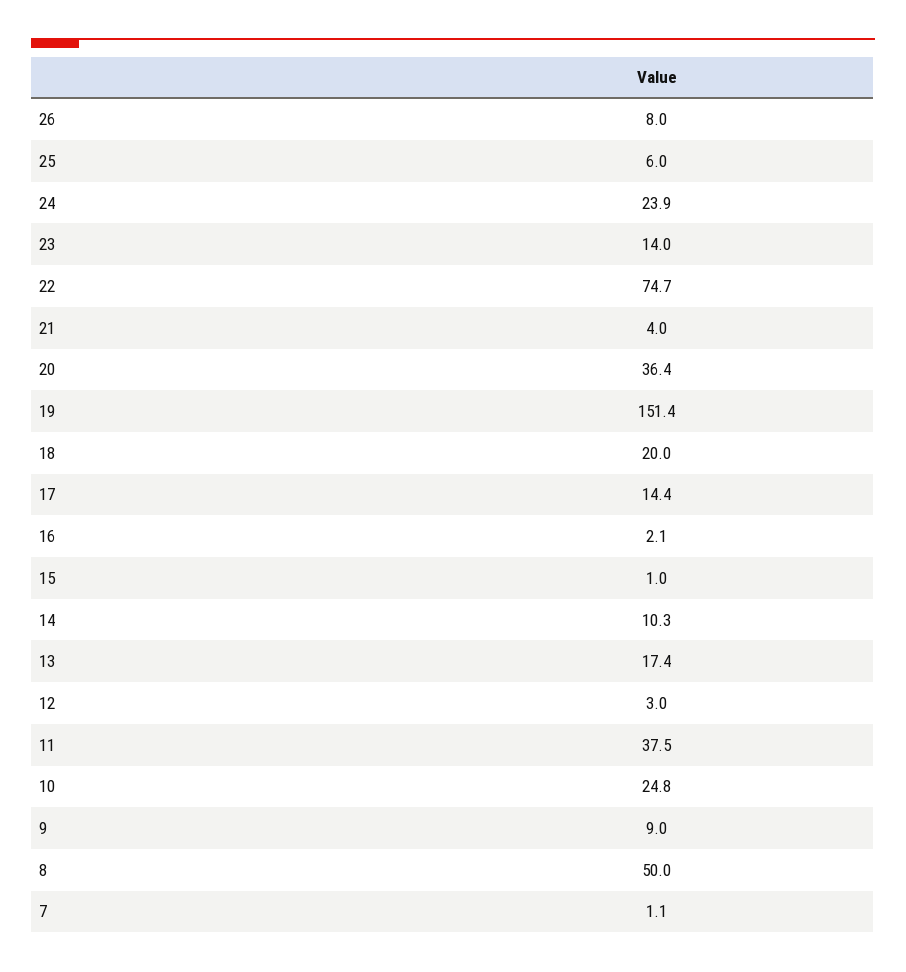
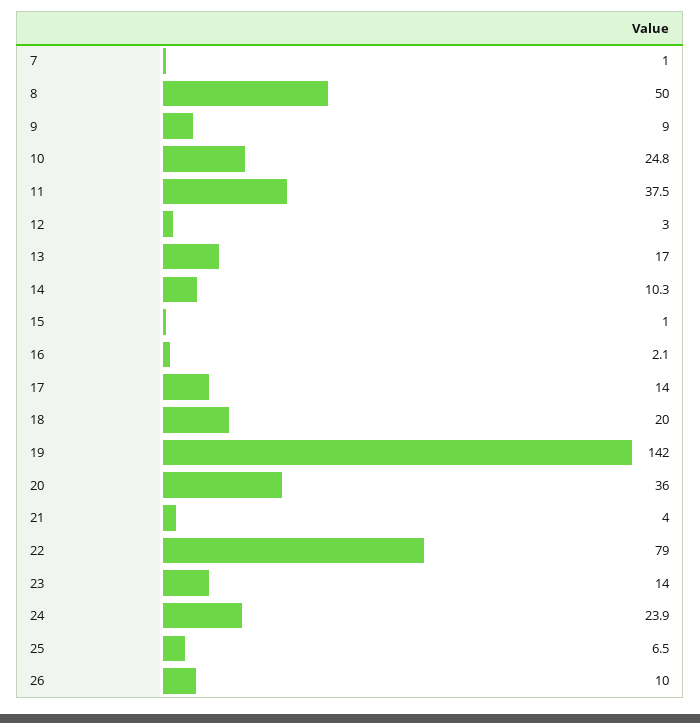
26: 8 -> 10
25: 6 -> 6.5
22: 74.7 -> 79
20: 36.4 -> 36
19: 151.4 -> 142
17: 14.4 -> 14
13: 17.4 -> 17
7: 1.1 -> 1

